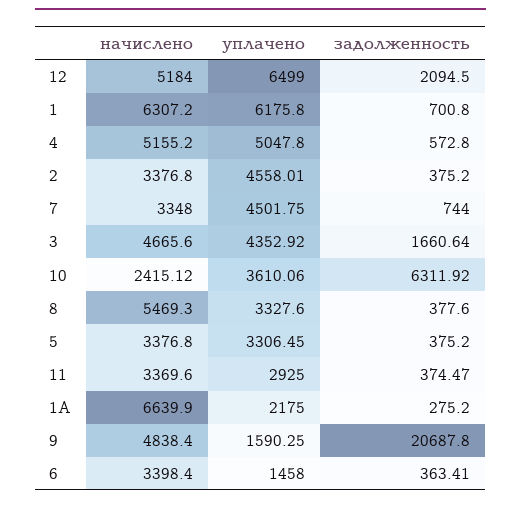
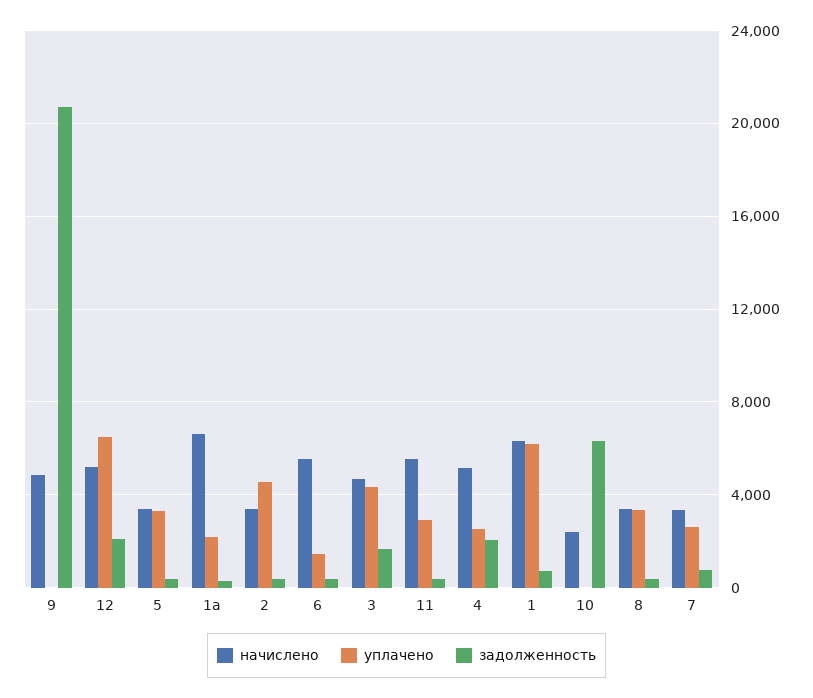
уплачено, 4: 5047.8 -> 2500
задолженность, 4: 572.8 -> 2000
уплачено, 7: 4501.75 -> 2500
уплачено, 10: 3610.06 -> 0
начислено, 8: 5469.3 -> 3500
начислено, 11: 3369.6 -> 5500
уплачено, 9: 1590.25 -> 0
начислено, 6: 3398.4 -> 5500

